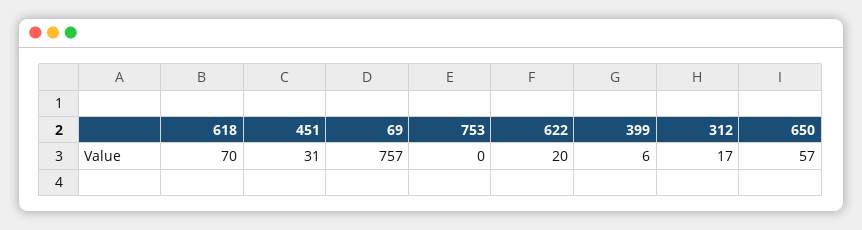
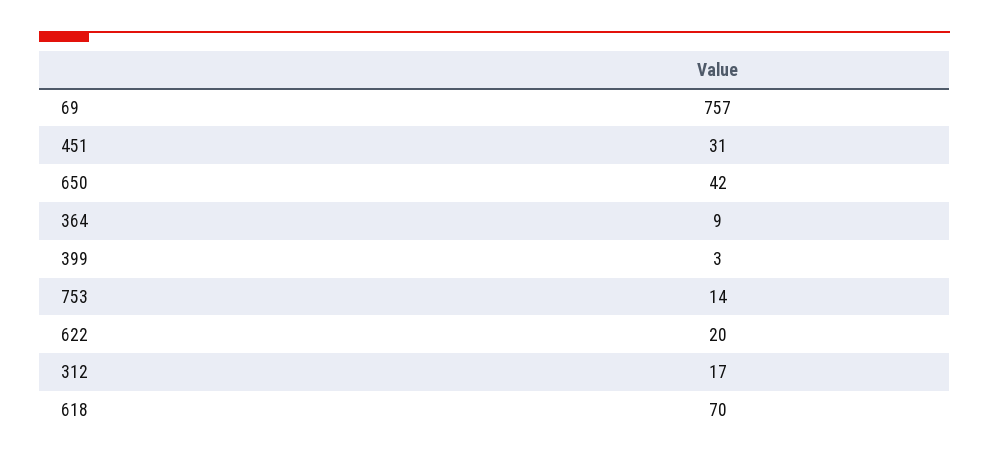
753: 0 -> 14
399: 6 -> 3
650: 57 -> 42
364: none -> 9

